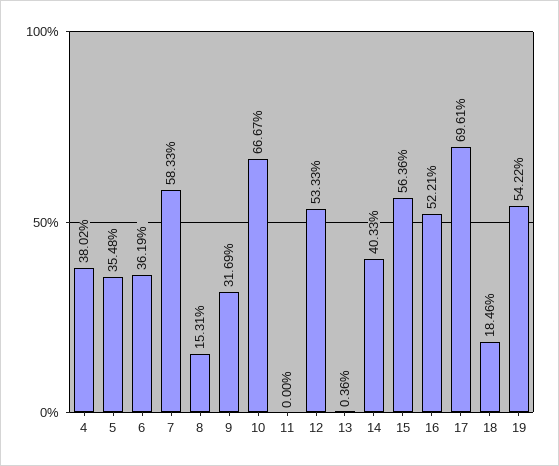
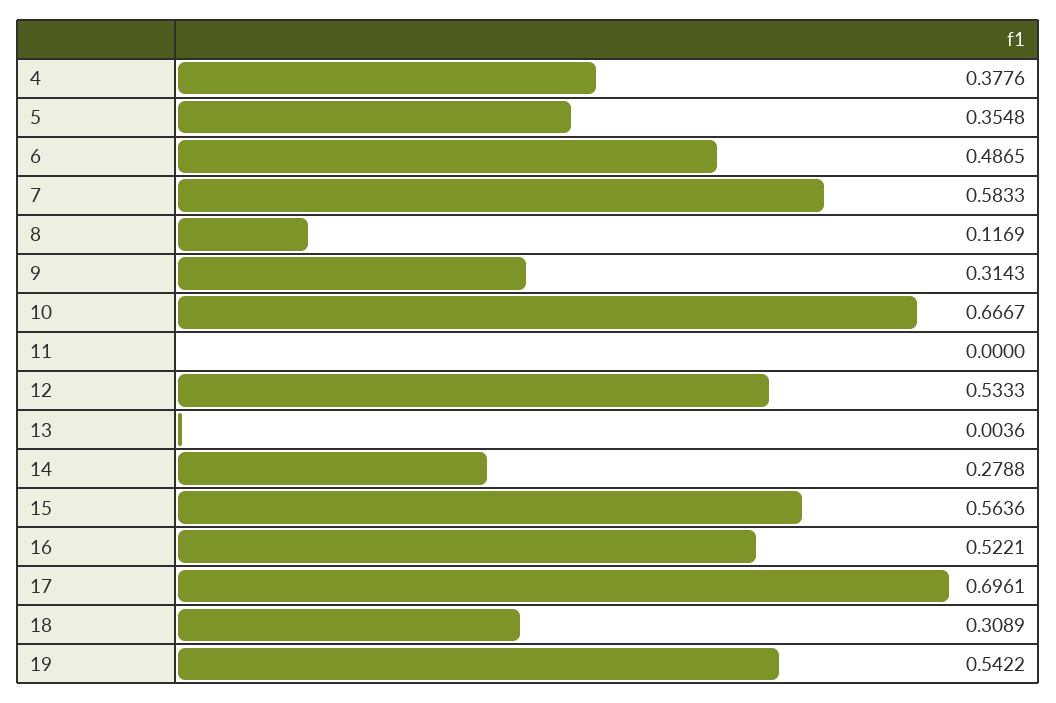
4: 0.3802 -> 0.3776
6: 0.3619 -> 0.4865
8: 0.1531 -> 0.1169
9: 0.3169 -> 0.3143
14: 0.4033 -> 0.2788
18: 0.1846 -> 0.3089

